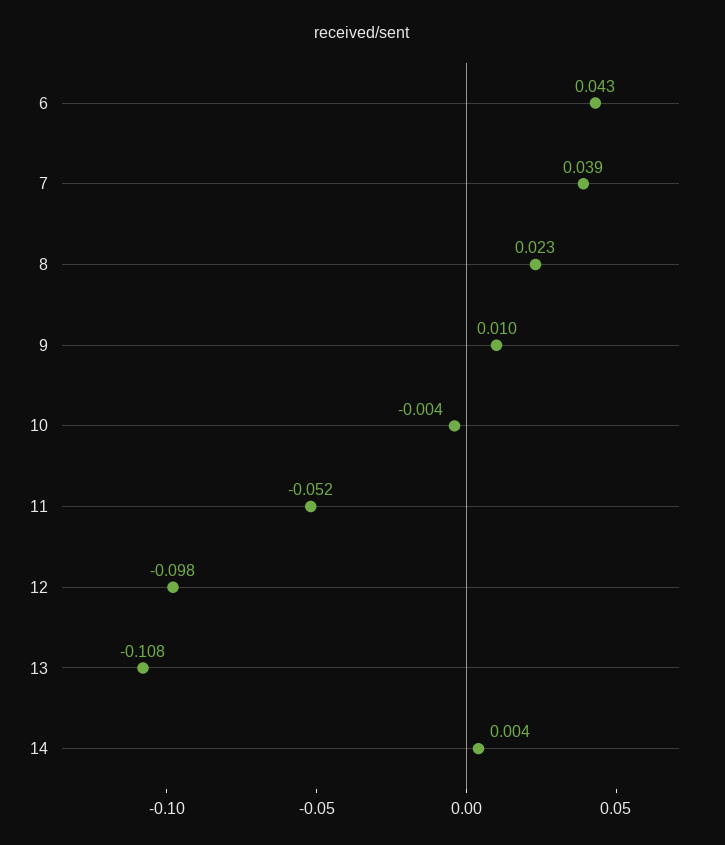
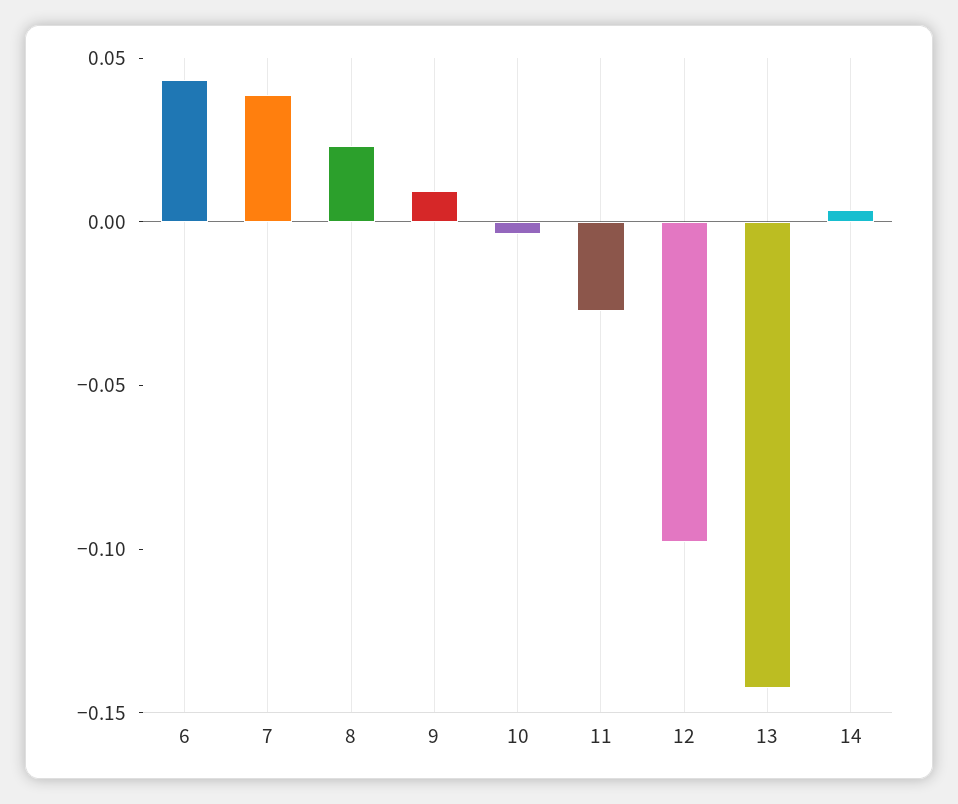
11: -0.052 -> -0.03
13: -0.108 -> -0.14

